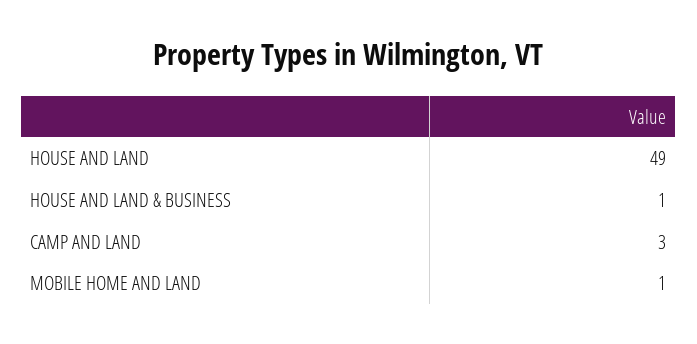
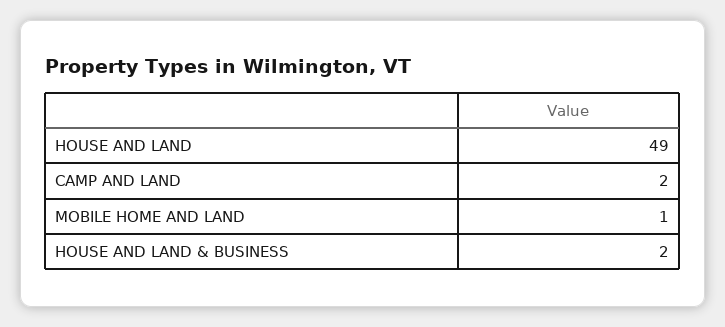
HOUSE AND LAND & BUSINESS: 1 -> 2
CAMP AND LAND: 3 -> 2

